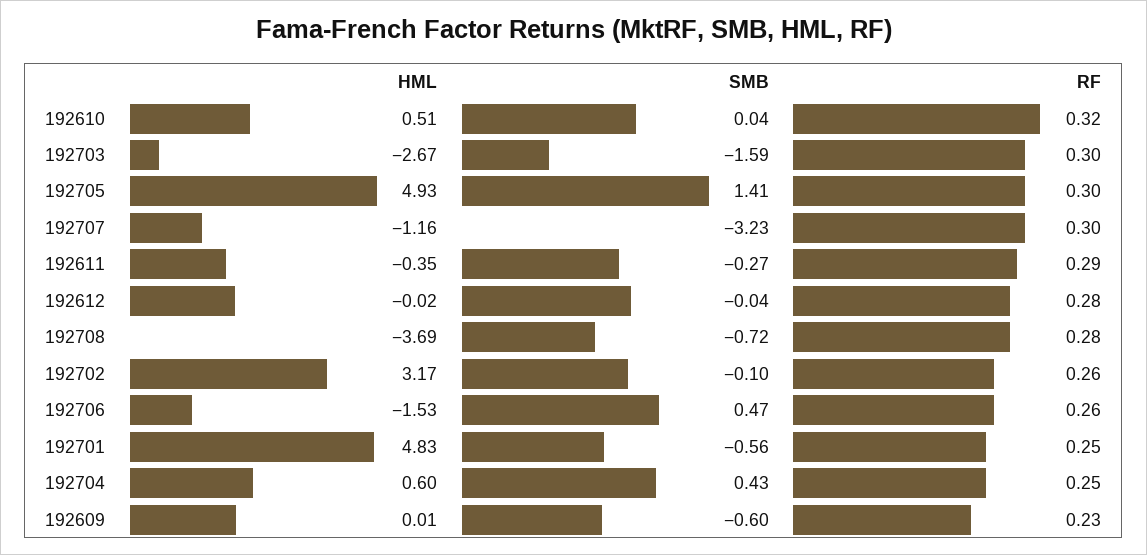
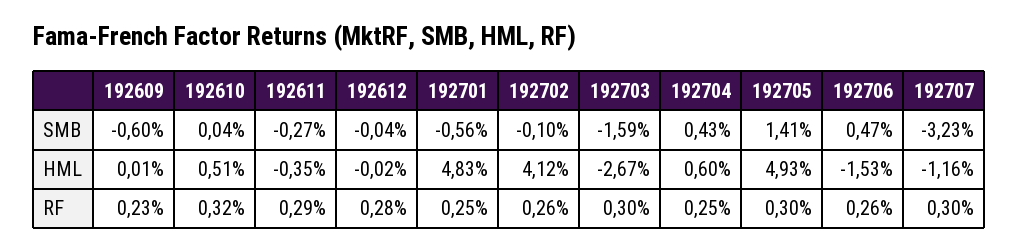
HML, 192708: -3.69 -> none
SMB, 192708: -0.72 -> none
RF, 192708: 0.28 -> none
HML, 192702: 3.17 -> 4.12

